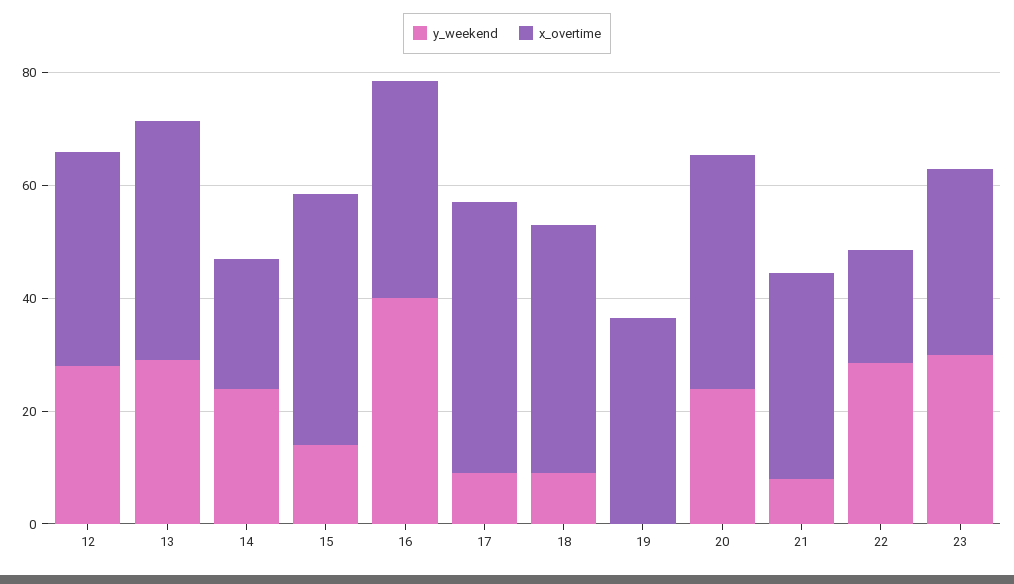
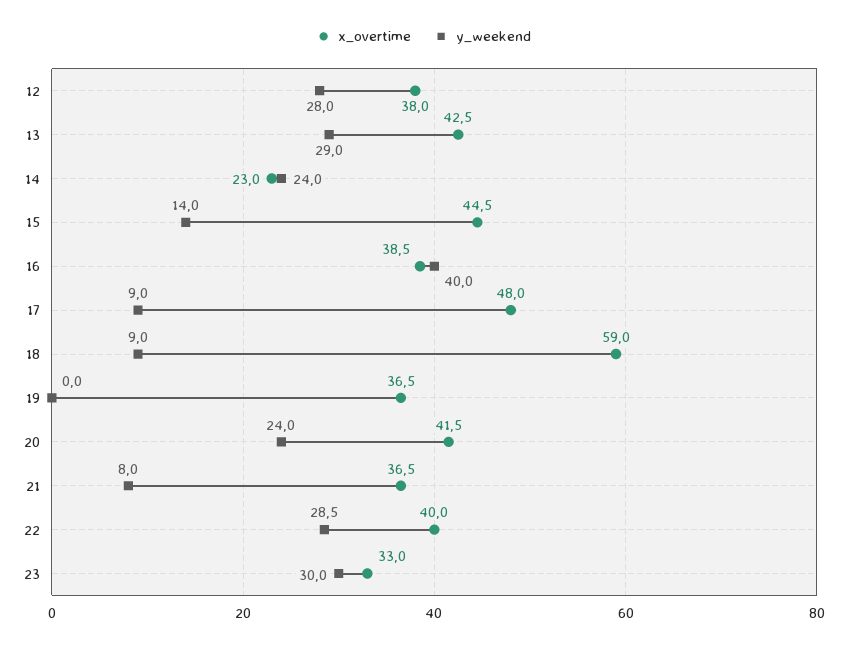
x_overtime, 18: 45 -> 59
x_overtime, 22: 20 -> 40

